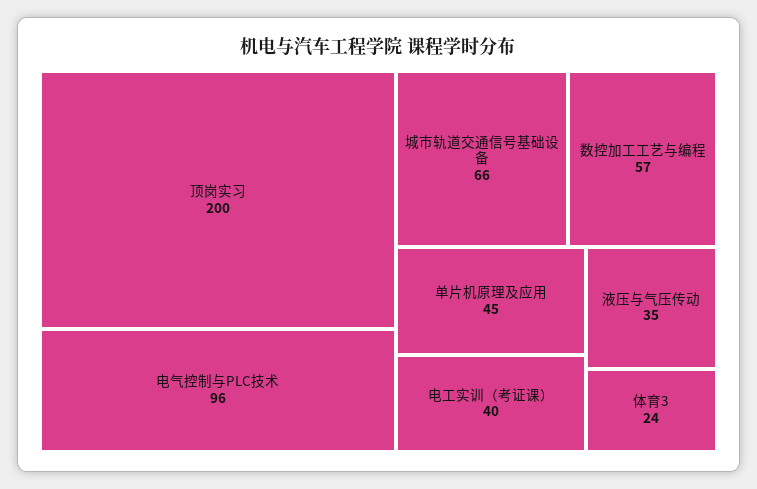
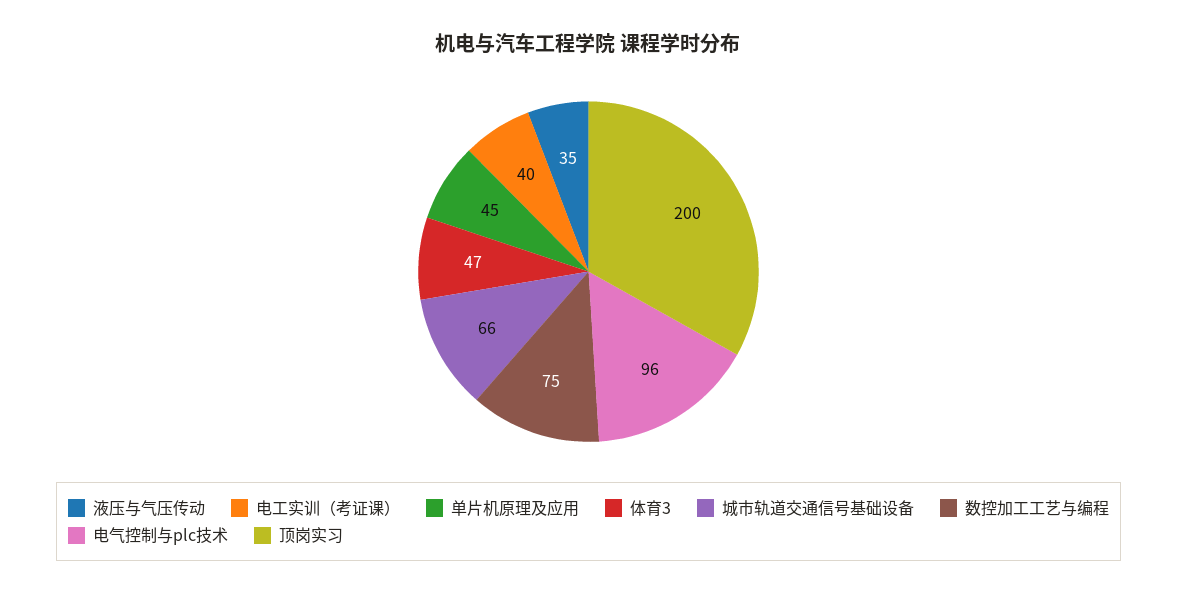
数控加工工艺与编程: 57 -> 75
体育3: 24 -> 47

